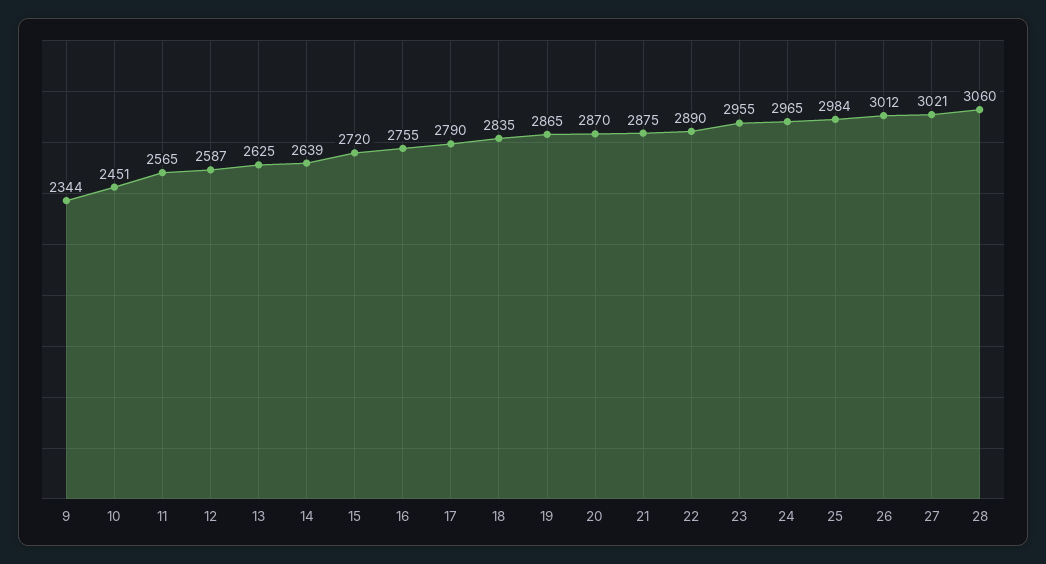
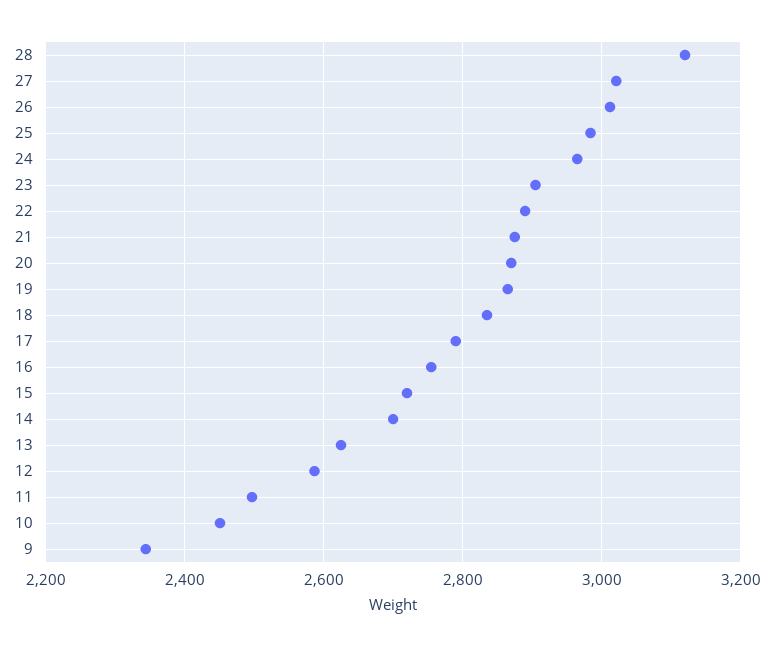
11: 2565 -> 2500
14: 2639 -> 2700
23: 2955 -> 2900
28: 3060 -> 3120

